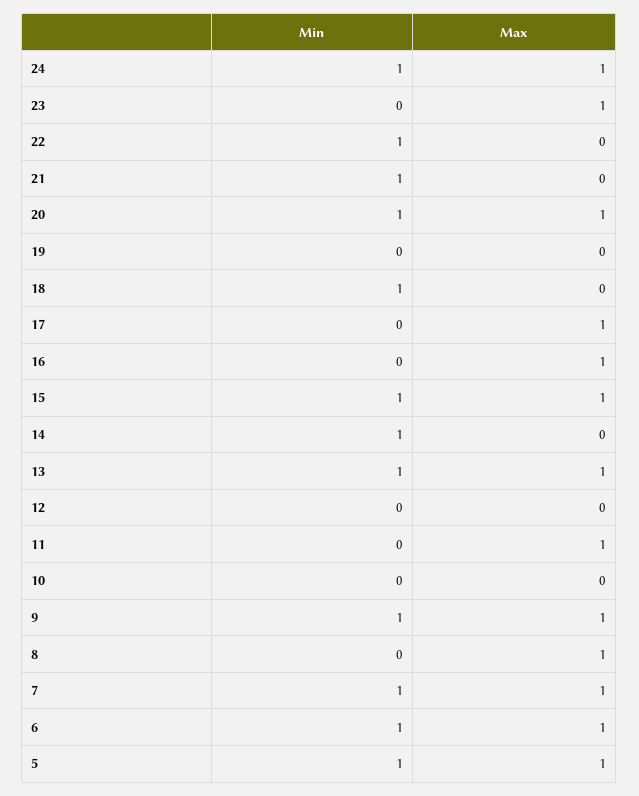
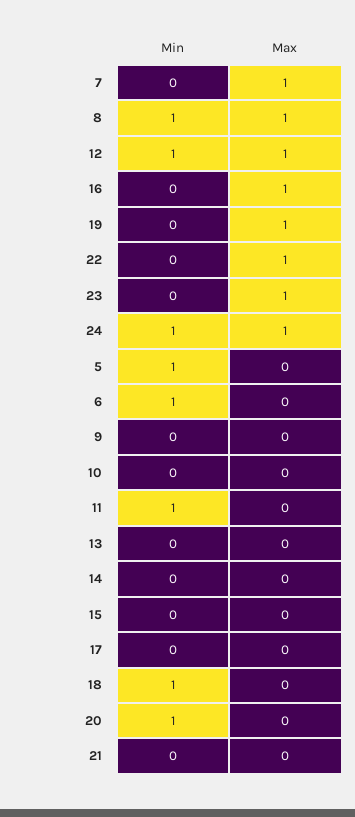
Min, 22: 1 -> 0
Max, 22: 0 -> 1
Min, 21: 1 -> 0
Max, 20: 1 -> 0
Max, 19: 0 -> 1
Max, 17: 1 -> 0
Min, 15: 1 -> 0
Max, 15: 1 -> 0
Min, 14: 1 -> 0
Min, 13: 1 -> 0
Max, 13: 1 -> 0
Min, 12: 0 -> 1
Max, 12: 0 -> 1
Min, 11: 0 -> 1
Max, 11: 1 -> 0
Min, 9: 1 -> 0
Max, 9: 1 -> 0
Min, 8: 0 -> 1
Min, 7: 1 -> 0
Max, 6: 1 -> 0
Max, 5: 1 -> 0

